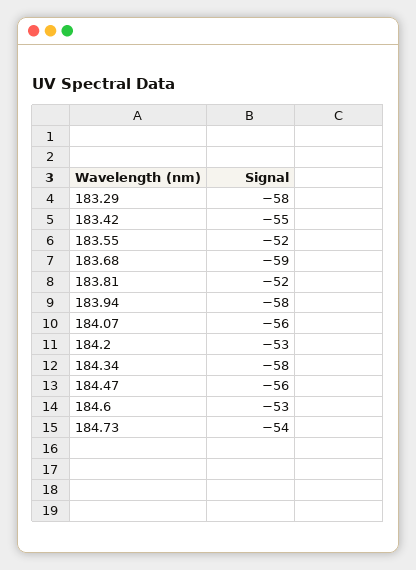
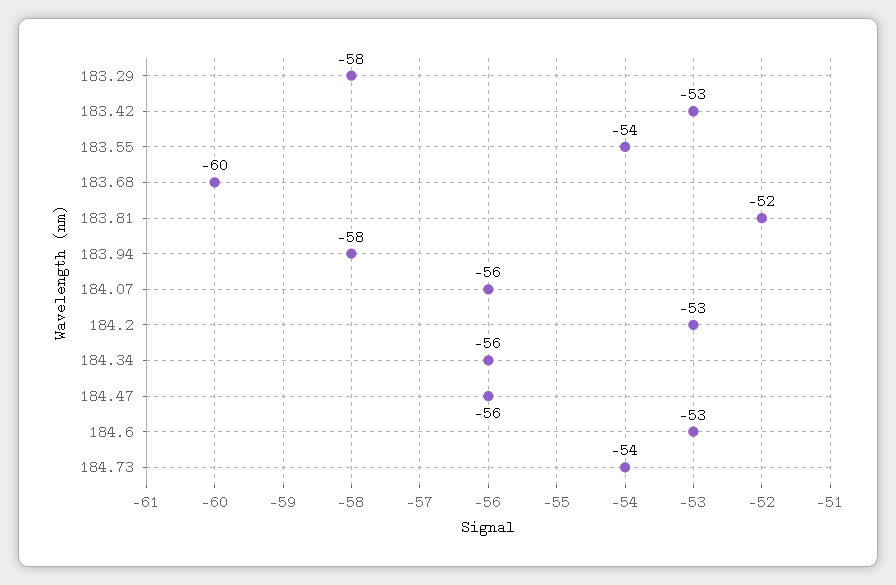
183.42: -55 -> -53
183.55: -52 -> -54
183.68: -59 -> -60
184.34: -58 -> -56

